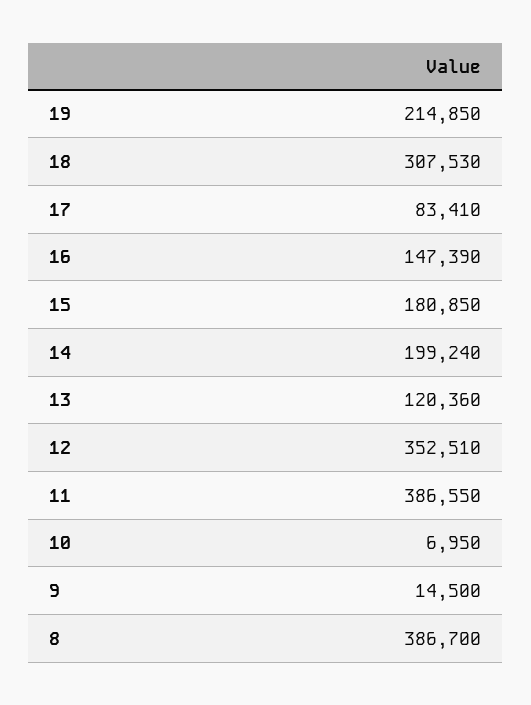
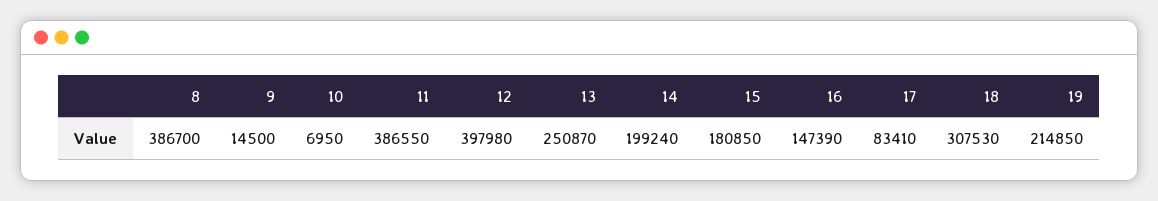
13: 120360 -> 250870
12: 352510 -> 397980

